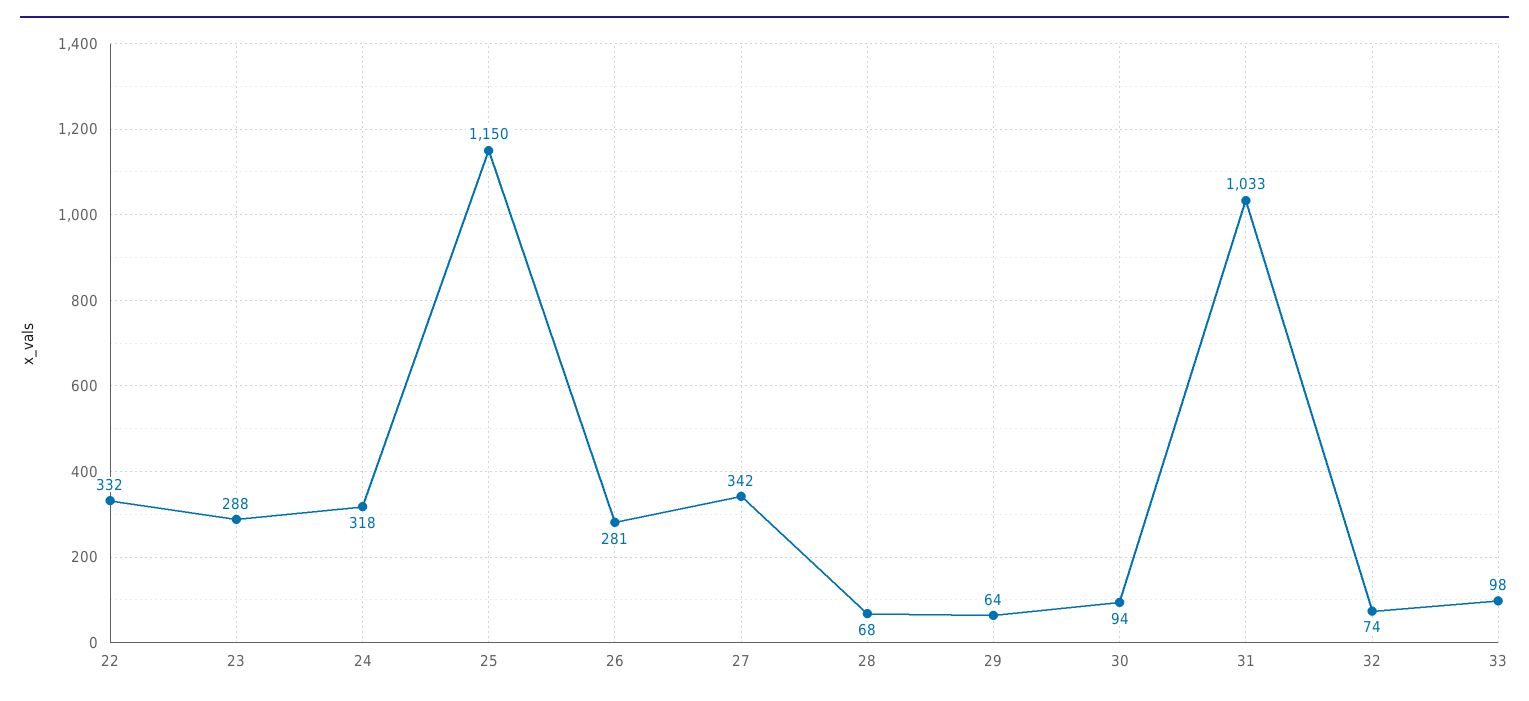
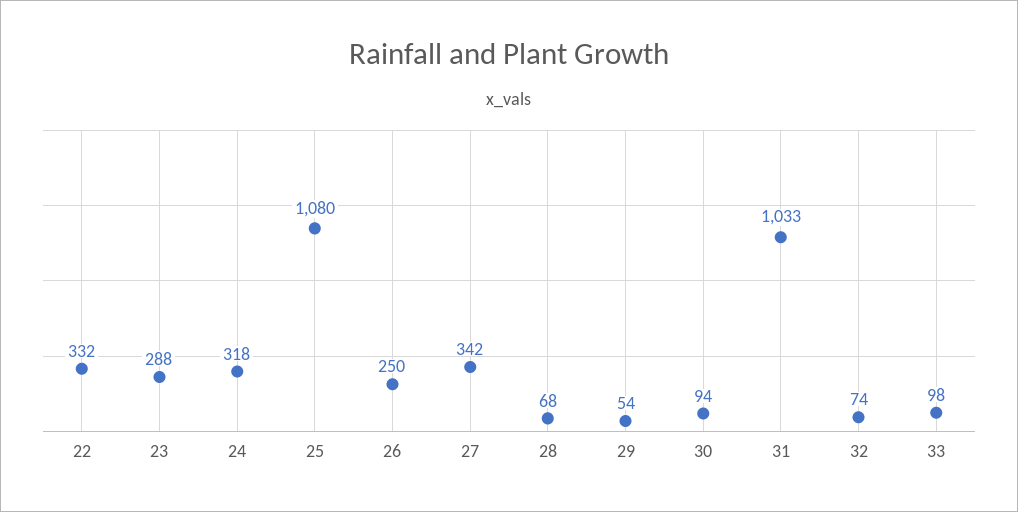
25: 1150 -> 1080
26: 281 -> 250
29: 64 -> 54

